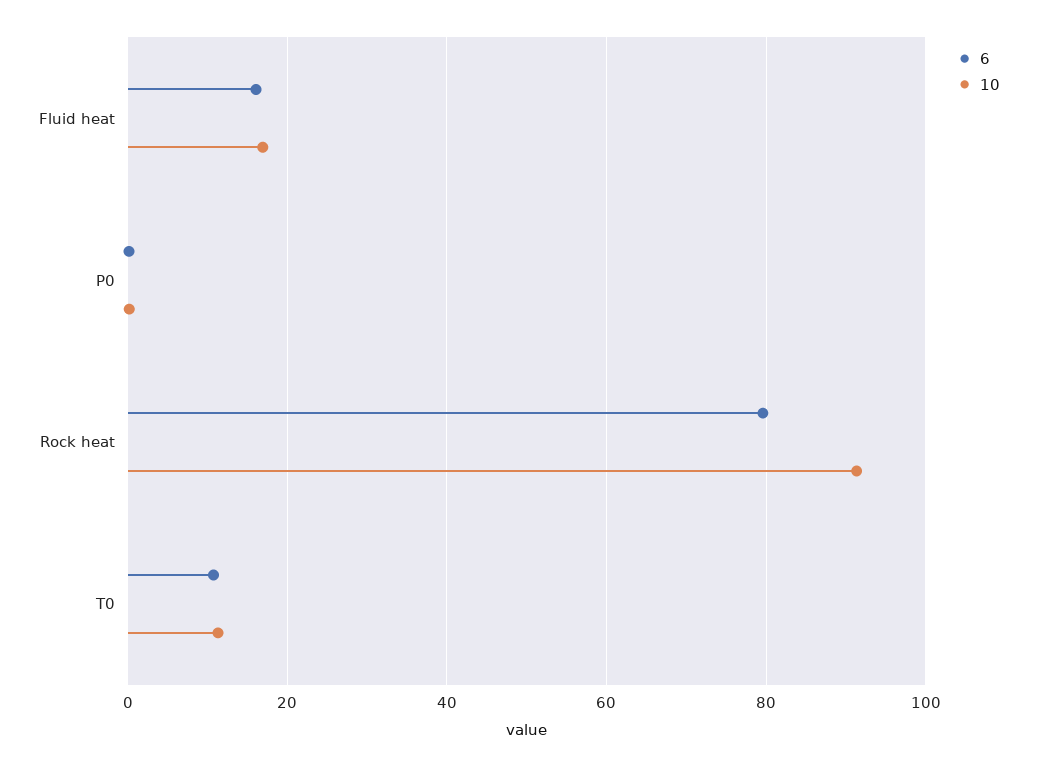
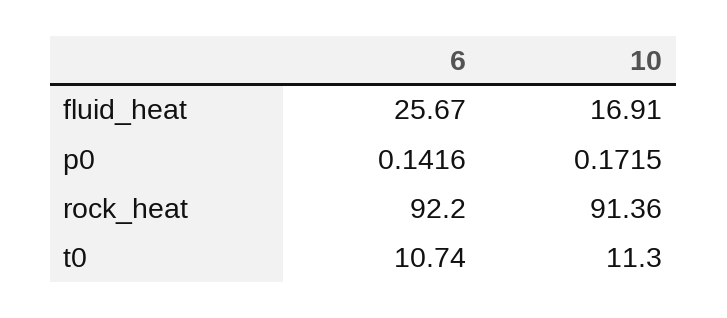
6, Fluid heat: 16 -> 25.67
6, Rock heat: 80 -> 92.2

